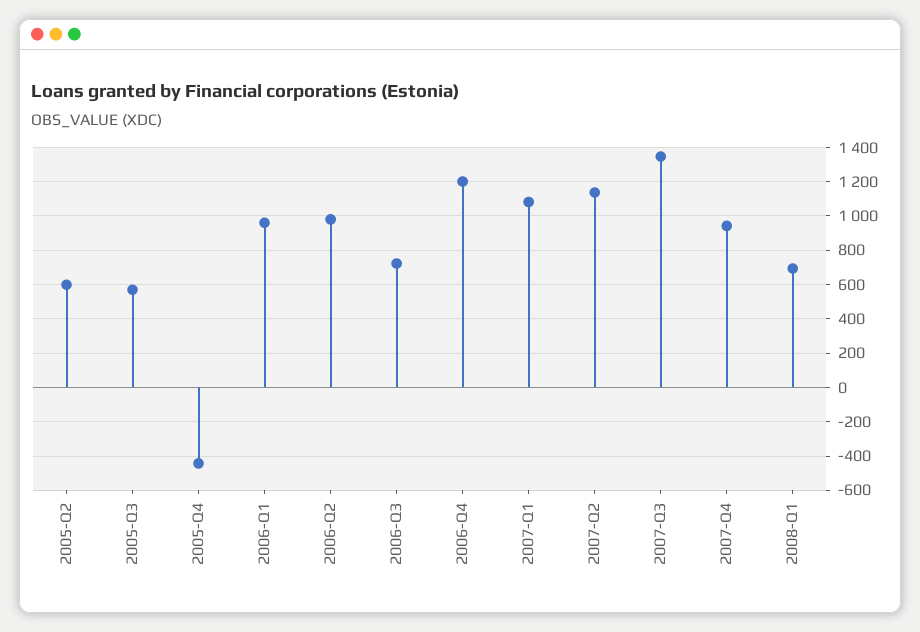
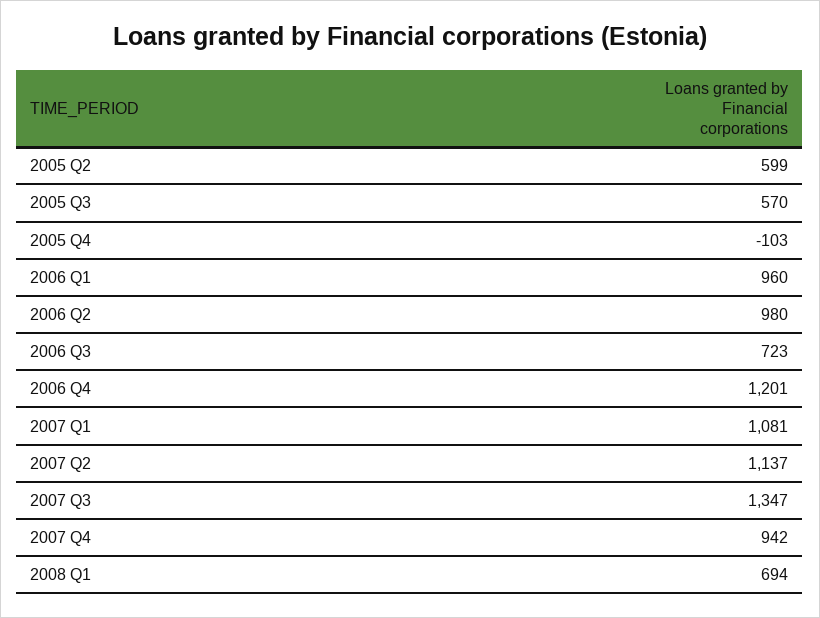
2005-Q4: -450 -> -103

